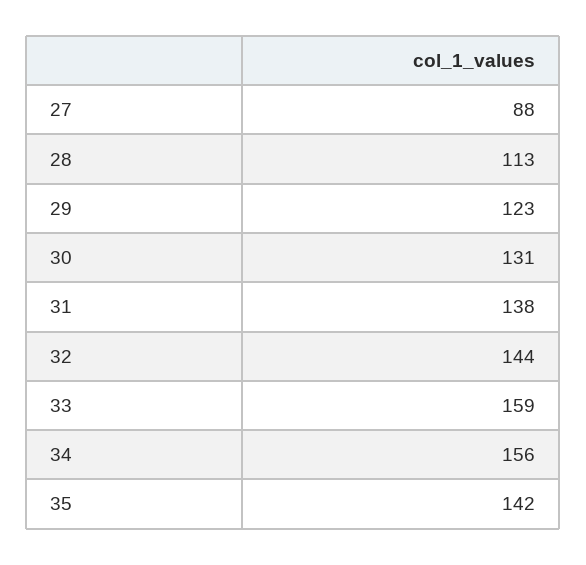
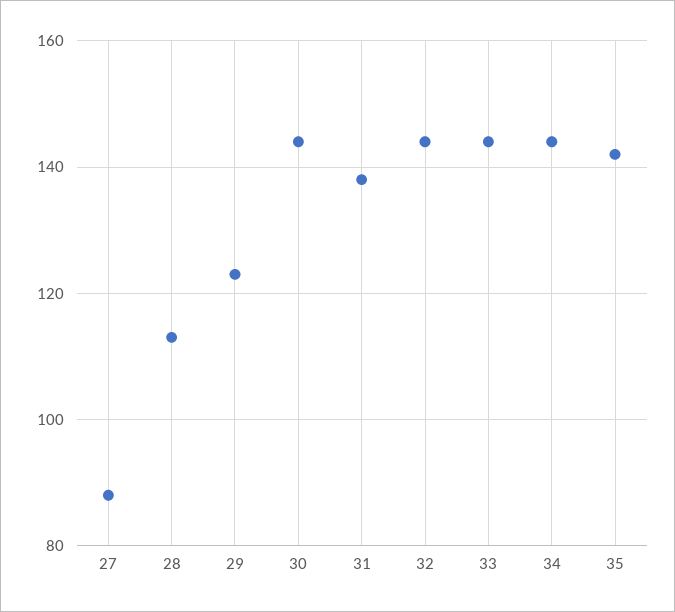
30: 131 -> 145
33: 159 -> 145
34: 156 -> 145

